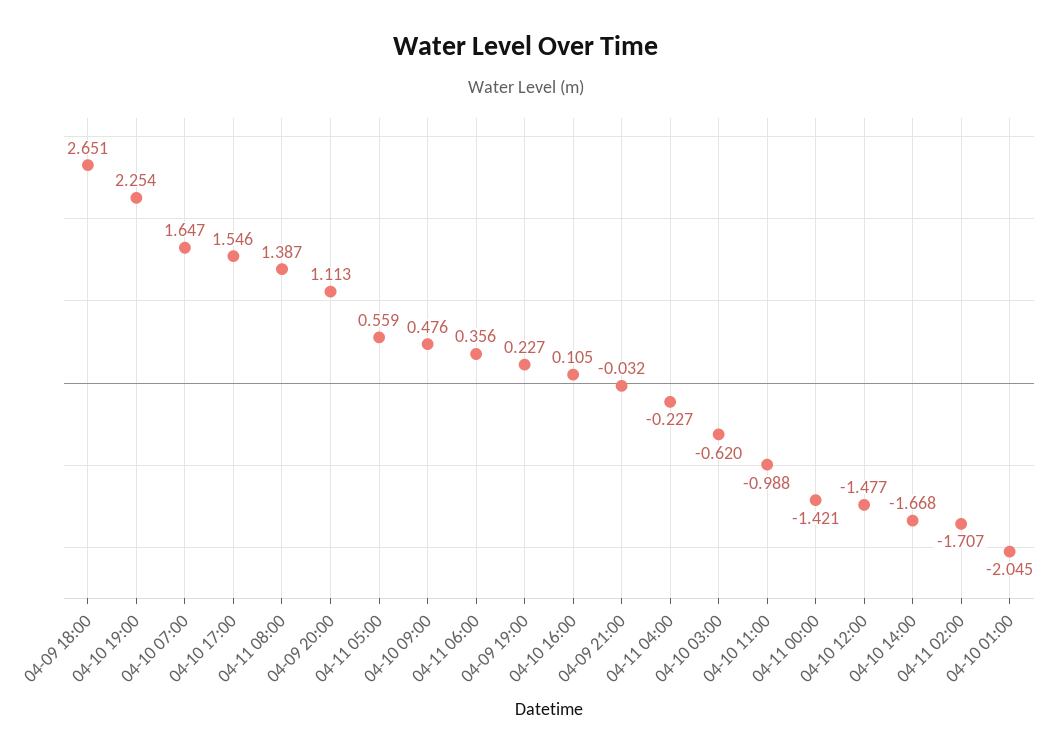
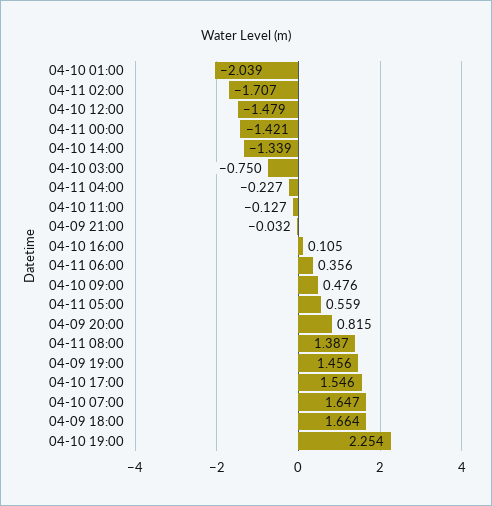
04-09 18:00: 2.651 -> 1.664
04-09 20:00: 1.113 -> 0.815
04-09 19:00: 0.227 -> 1.456
04-10 03:00: -0.62 -> -0.75
04-10 11:00: -0.988 -> -0.127
04-10 12:00: -1.477 -> -1.479
04-10 14:00: -1.668 -> -1.339
04-10 01:00: -2.045 -> -2.039

